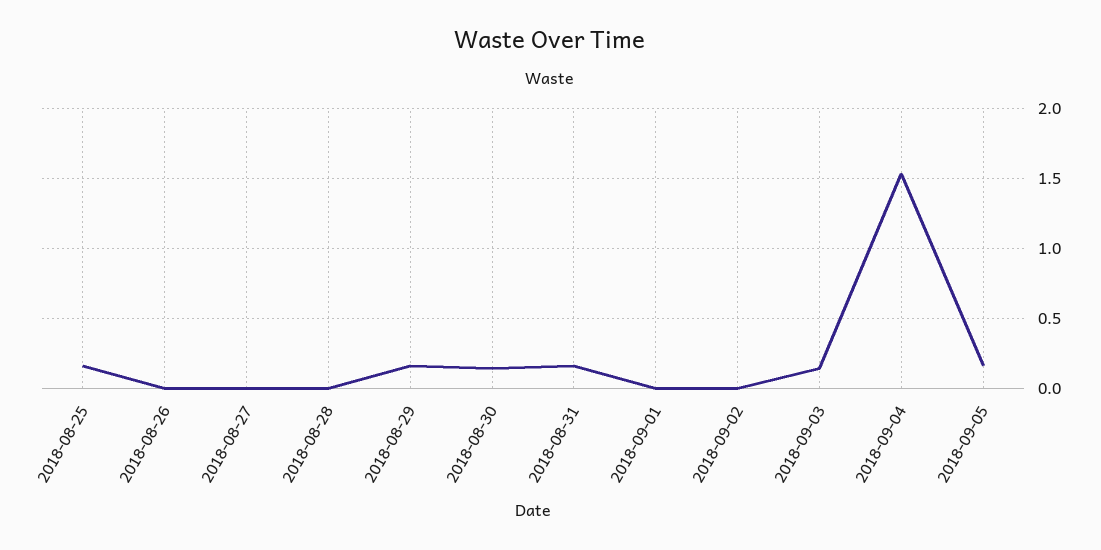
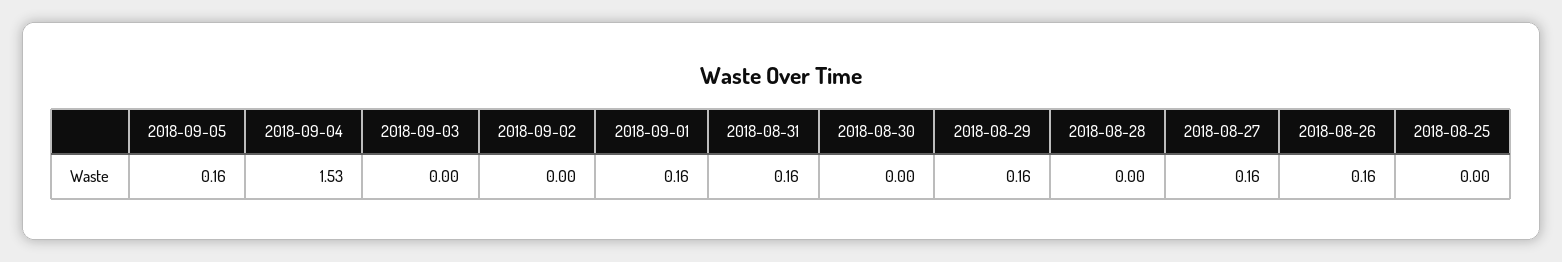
2018-08-25: 0.15 -> 0
2018-08-26: 0 -> 0.16
2018-08-27: 0 -> 0.16
2018-08-30: 0.15 -> 0
2018-09-01: 0 -> 0.16
2018-09-03: 0.15 -> 0

